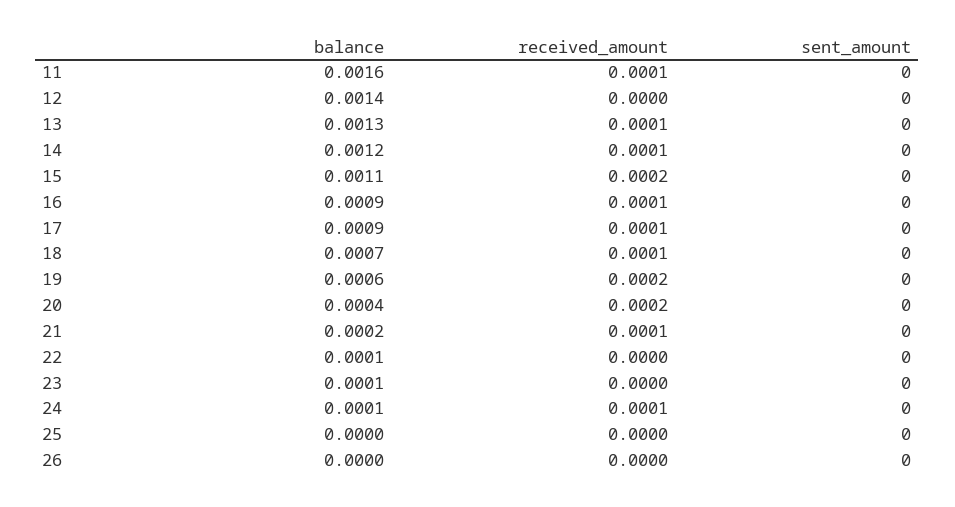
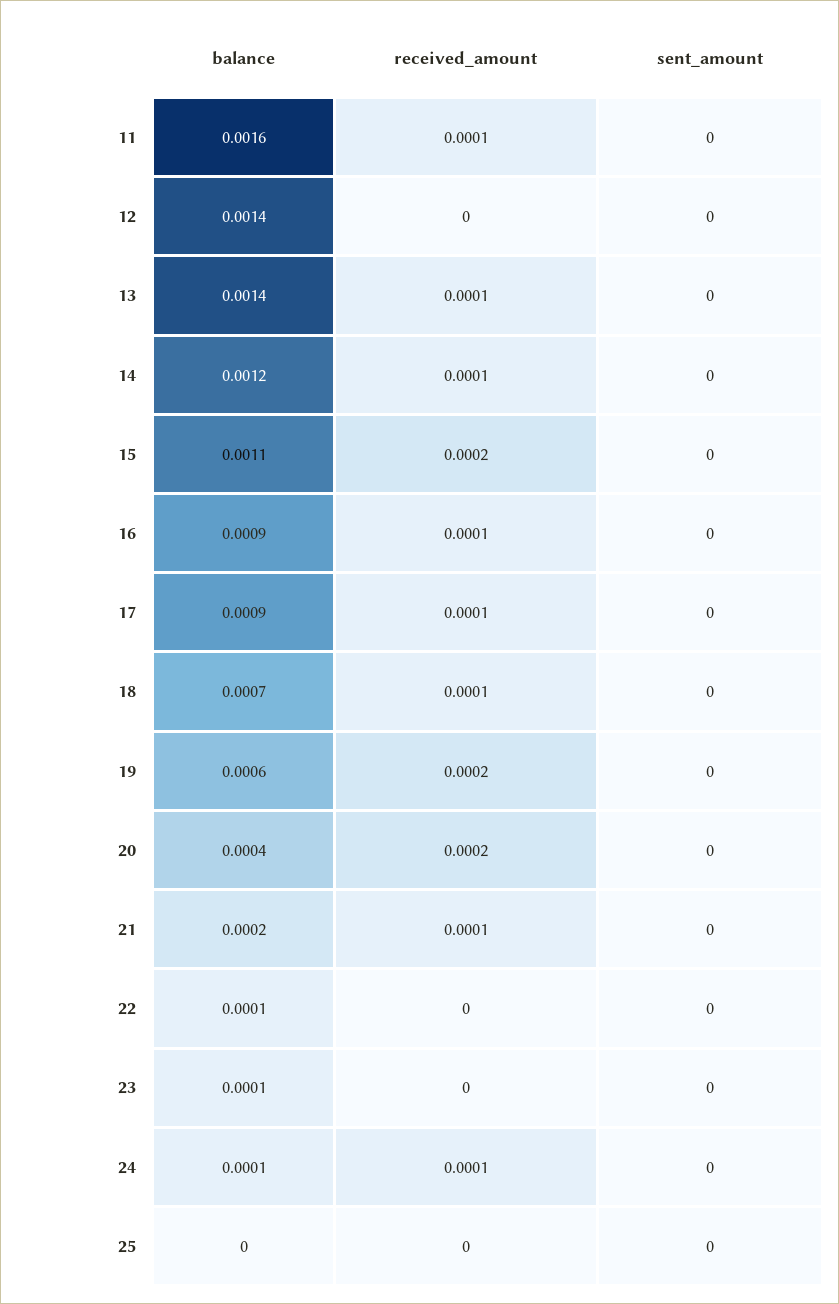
balance, 13: 0.0013 -> 0.0014
balance, 26: 0 -> none
received_amount, 26: 0 -> none
sent_amount, 26: 0 -> none

